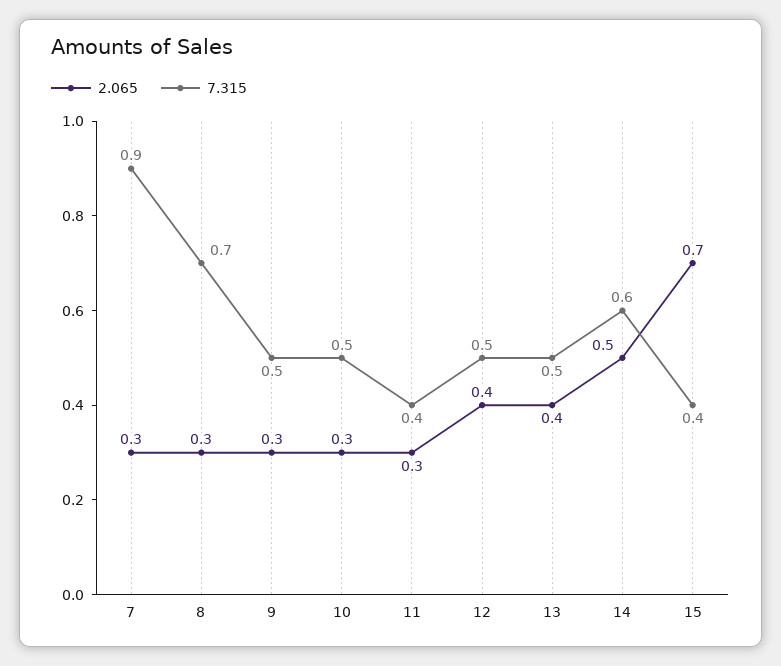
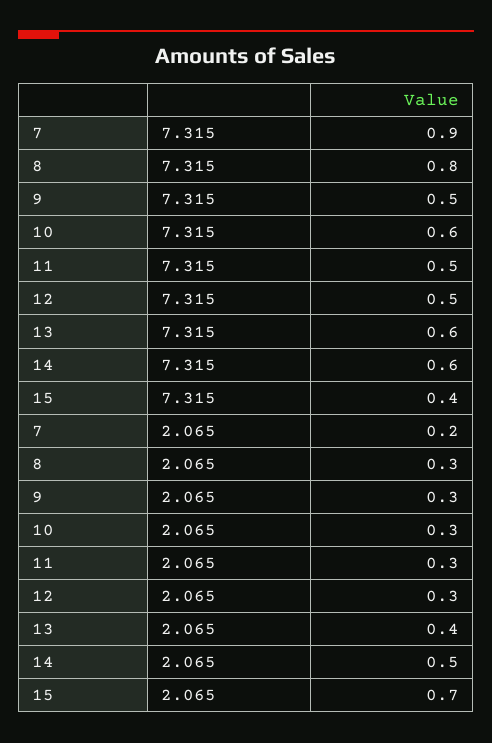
2.065, 7: 0.3 -> 0.2
7.315, 8: 0.7 -> 0.8
7.315, 10: 0.5 -> 0.6
7.315, 11: 0.4 -> 0.5
2.065, 12: 0.4 -> 0.3
7.315, 13: 0.5 -> 0.6

